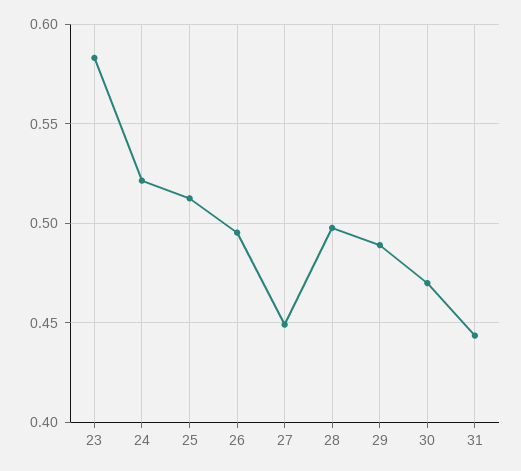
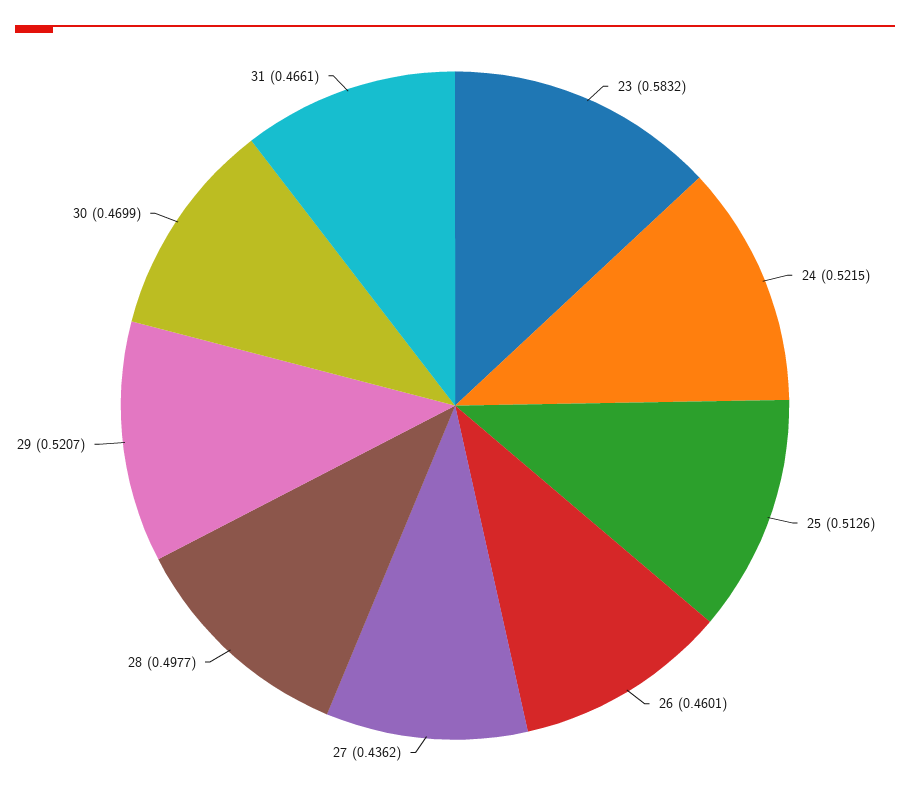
26: 0.495 -> 0.4601
27: 0.45 -> 0.4362
29: 0.49 -> 0.5207
31: 0.445 -> 0.4661

